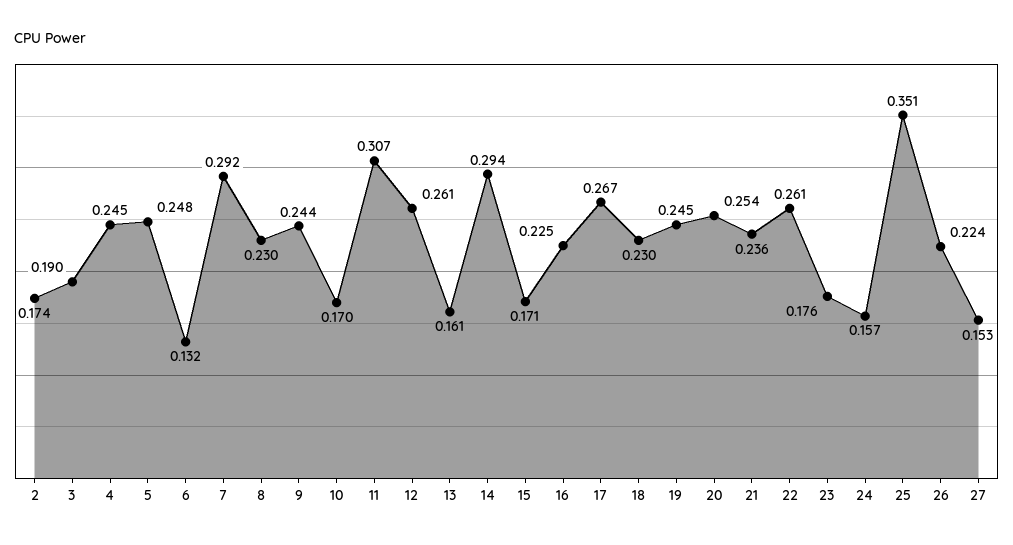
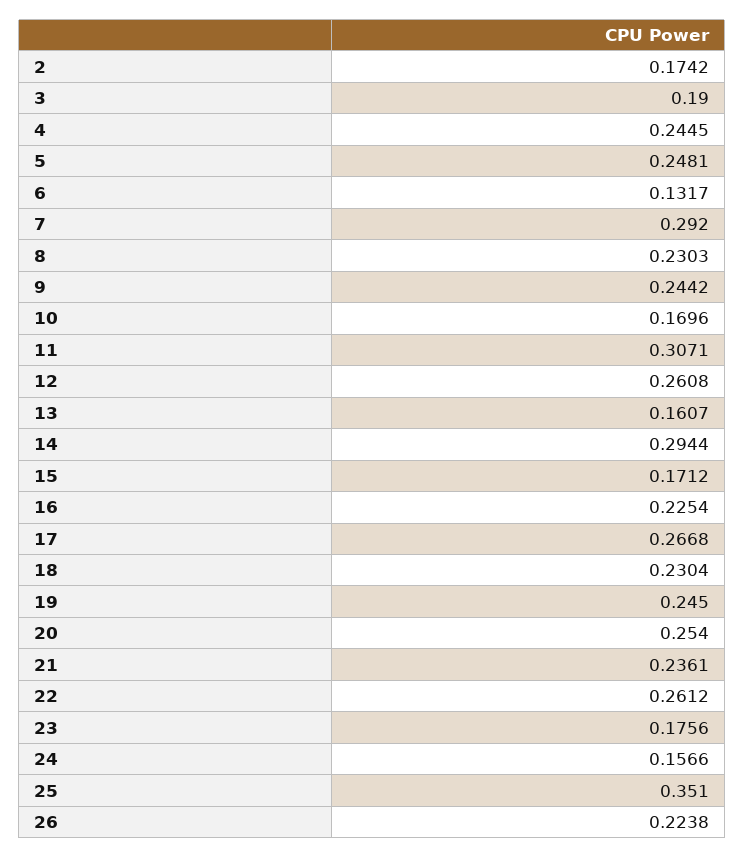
27: 0.153 -> none

